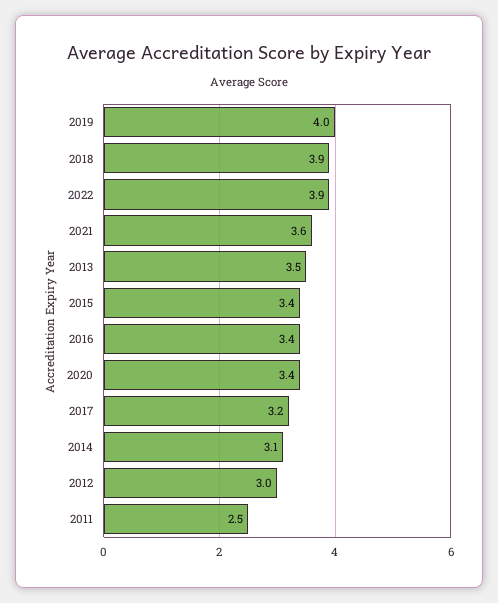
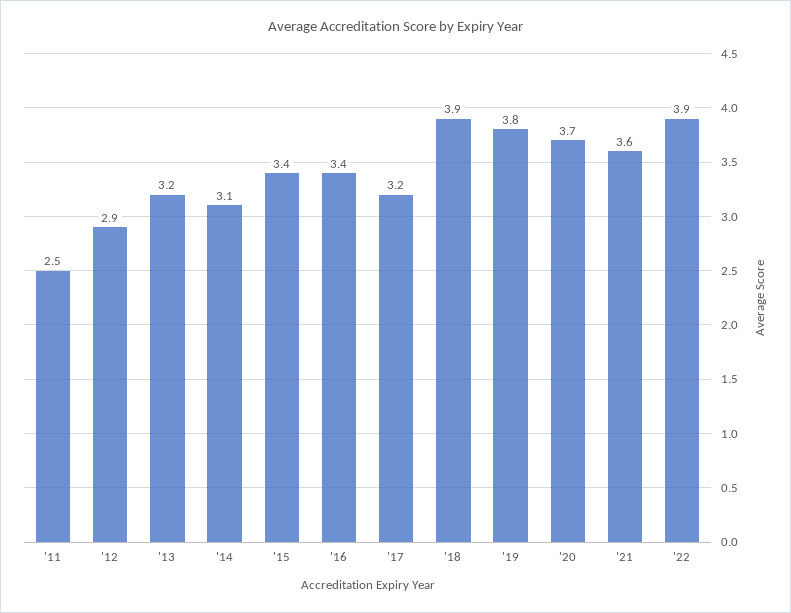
2019: 4 -> 3.8
2013: 3.5 -> 3.2
2020: 3.4 -> 3.7
2012: 3 -> 2.9

